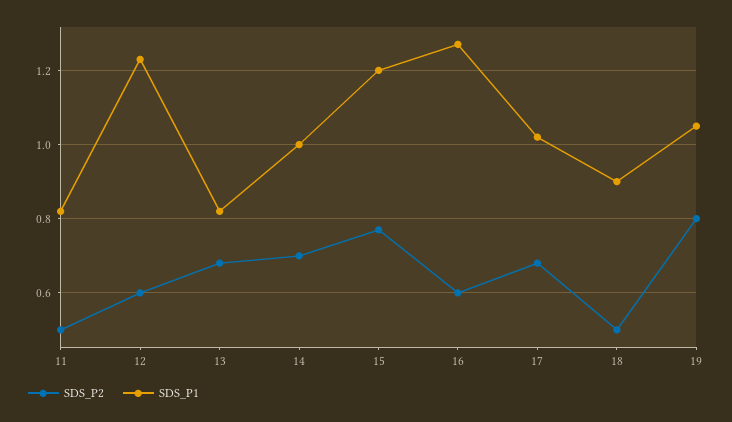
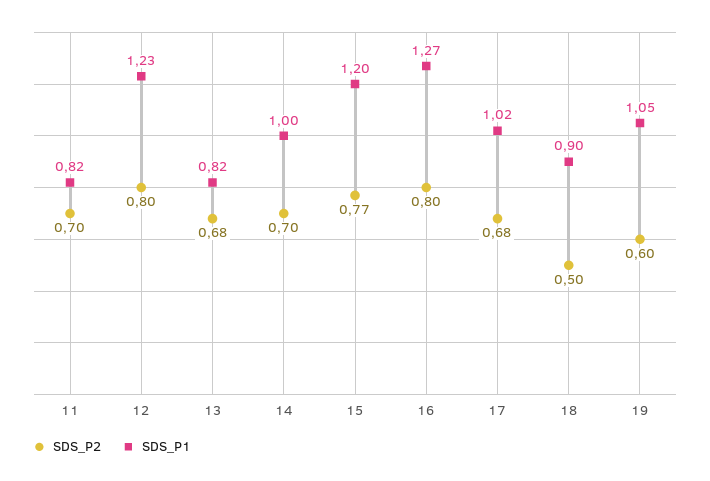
SDS_P2, 11: 0.5 -> 0.7
SDS_P2, 12: 0.6 -> 0.8
SDS_P2, 16: 0.6 -> 0.8
SDS_P2, 19: 0.8 -> 0.6

